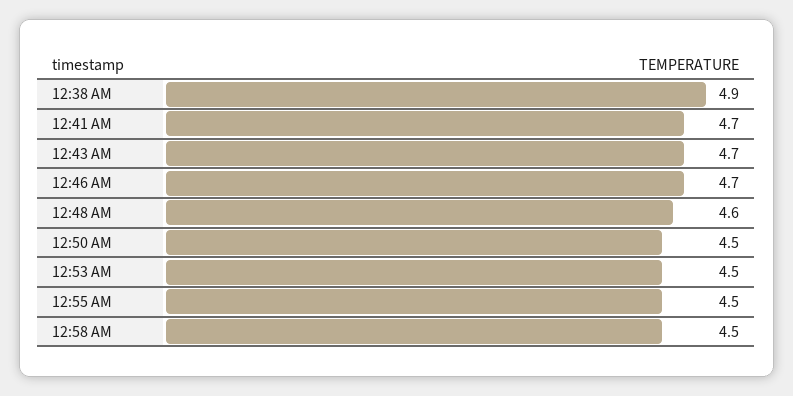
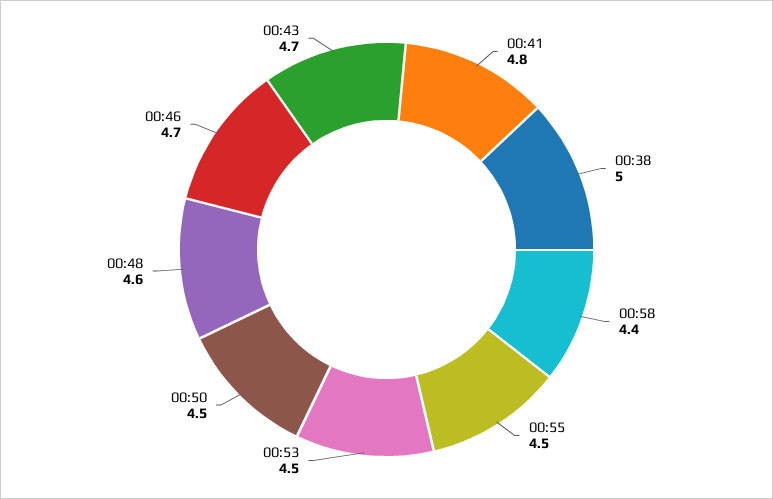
12:38 AM: 4.9 -> 5
12:41 AM: 4.7 -> 4.8
12:58 AM: 4.5 -> 4.4

